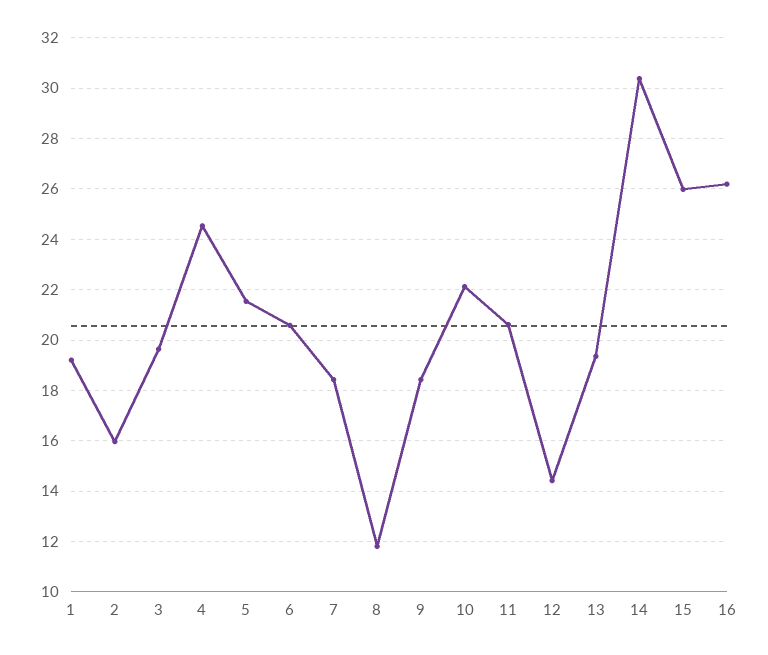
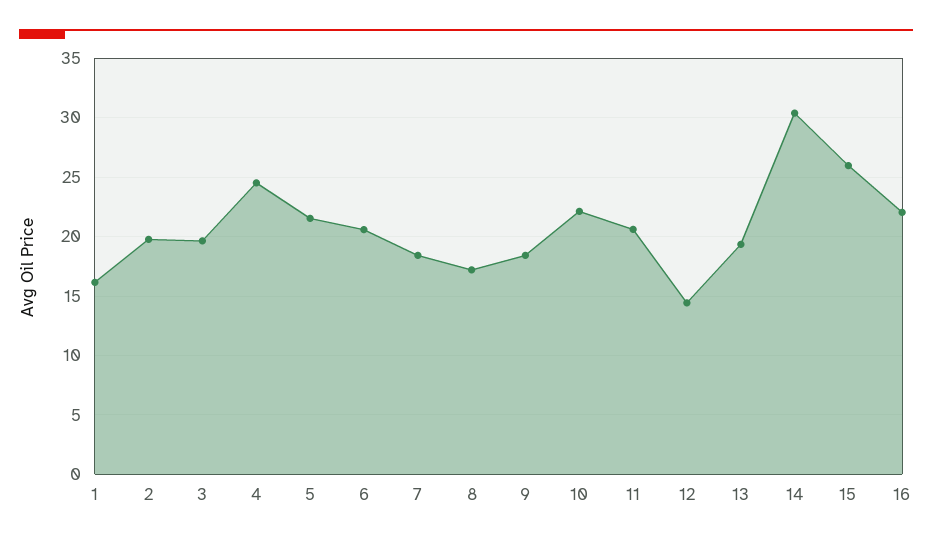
1: 19.25 -> 16
2: 16 -> 20
8: 11.75 -> 17
16: 26.25 -> 22

